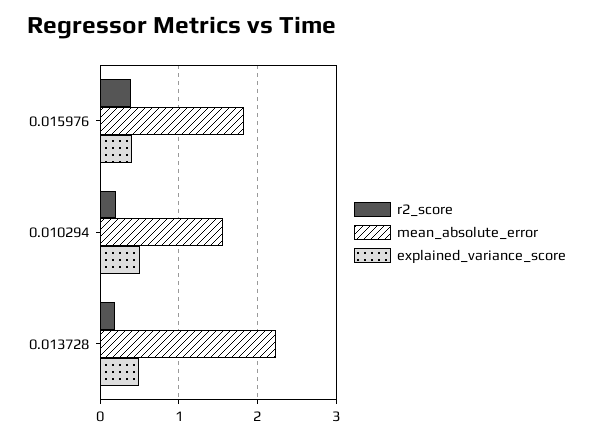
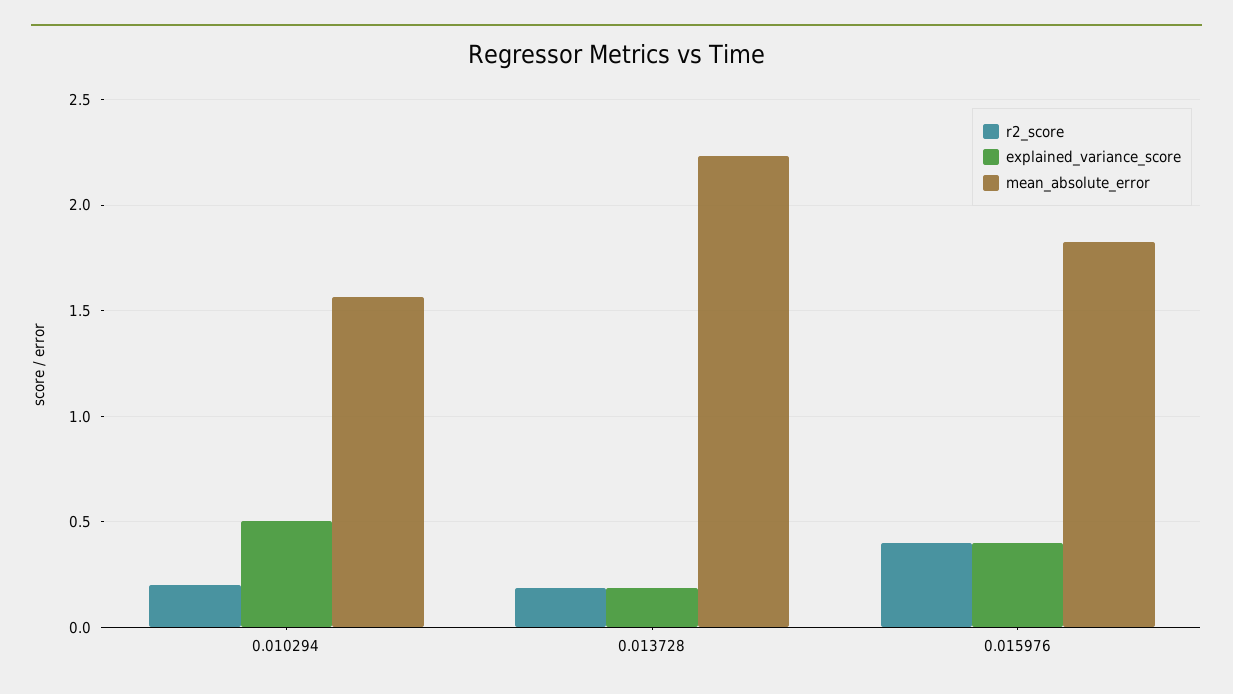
explained_variance_score, 0.013728: 0.5 -> 0.2

